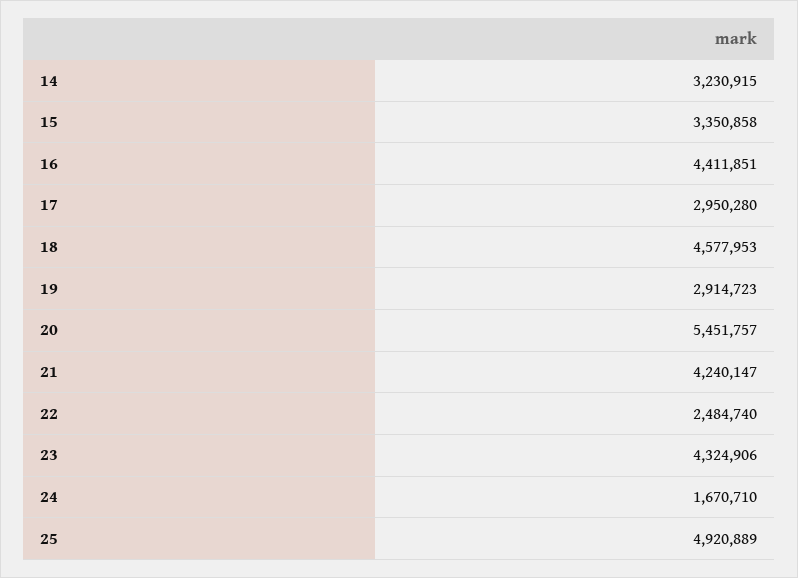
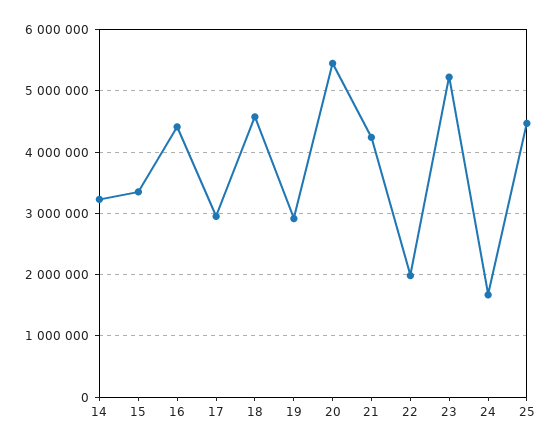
22: 2484740 -> 2000000
23: 4324906 -> 5200000
25: 4920889 -> 4500000

